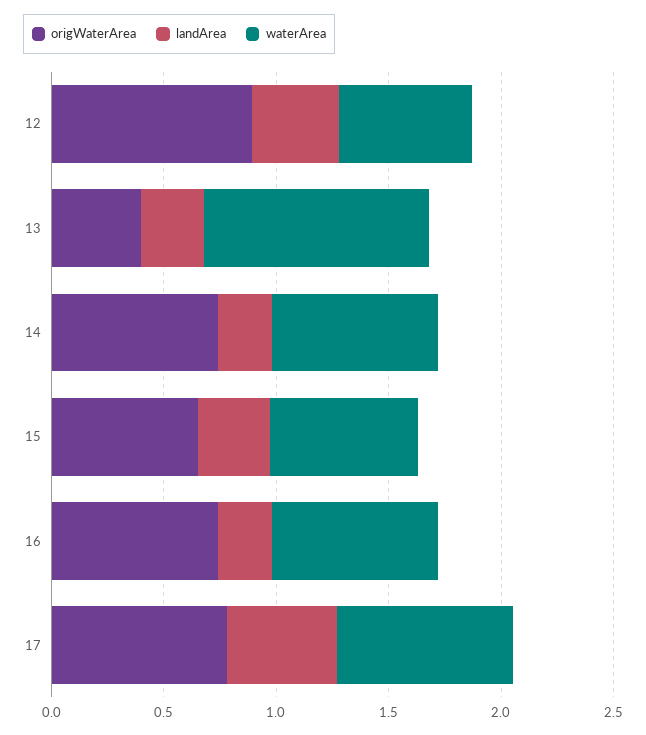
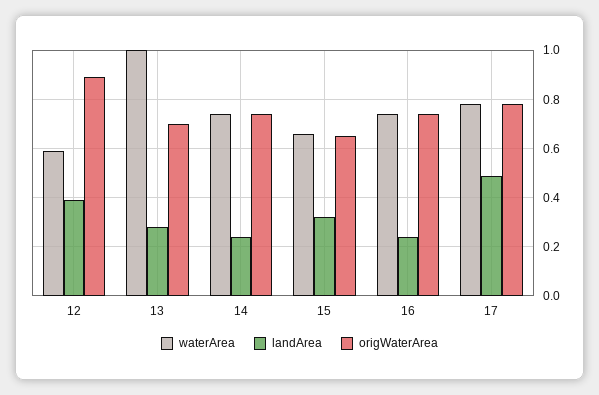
origWaterArea, 13: 0.4 -> 0.7

